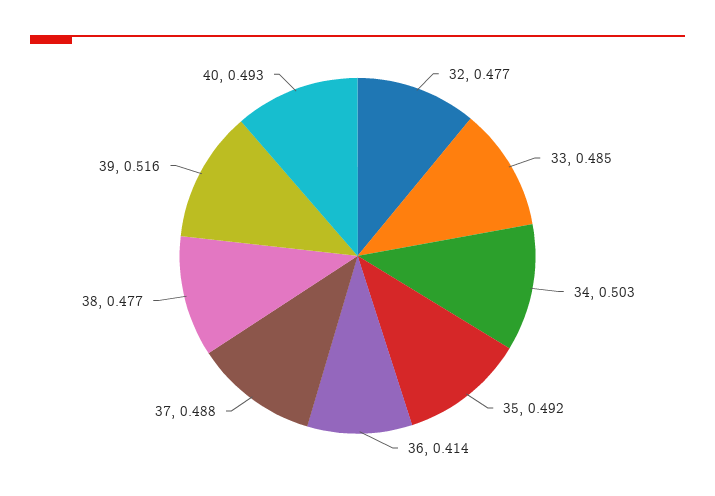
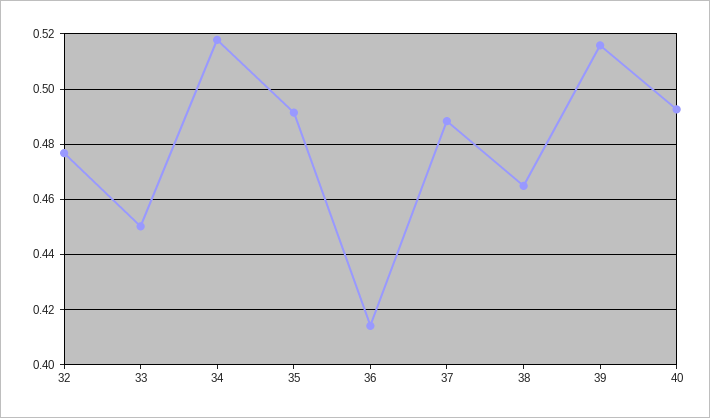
33: 0.485 -> 0.45
34: 0.503 -> 0.5175
38: 0.477 -> 0.465

